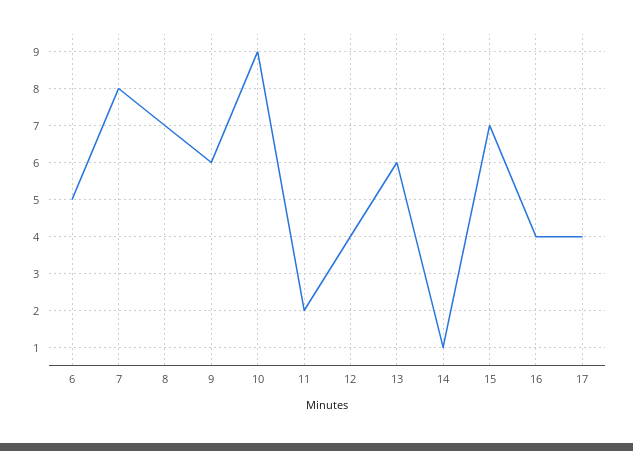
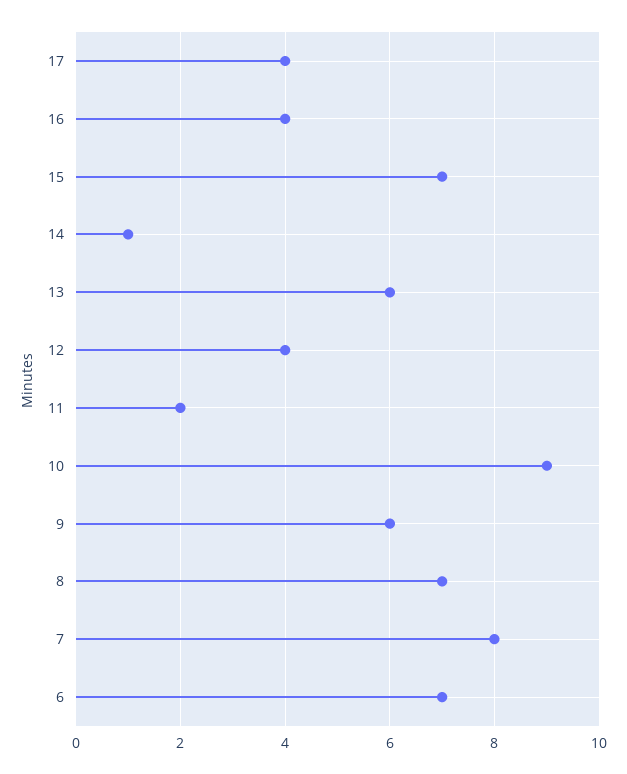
6: 5 -> 7

